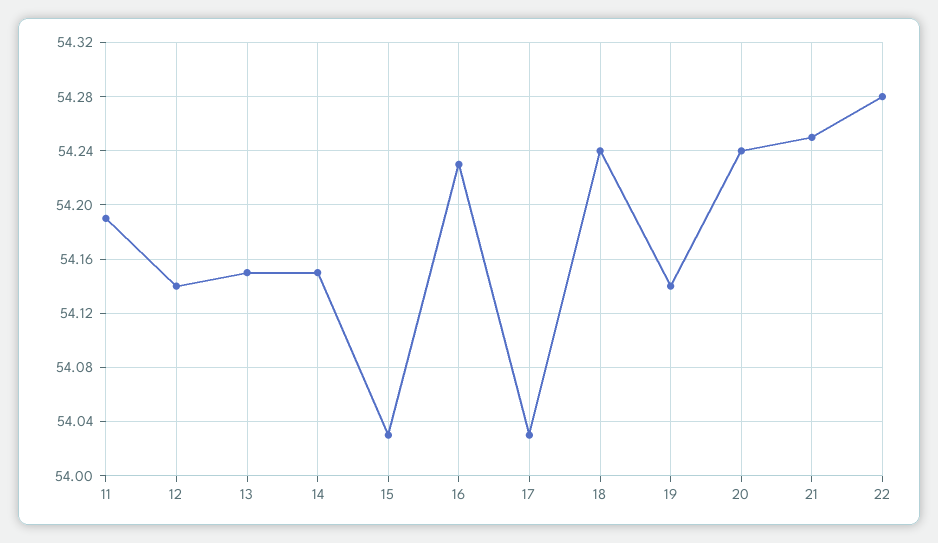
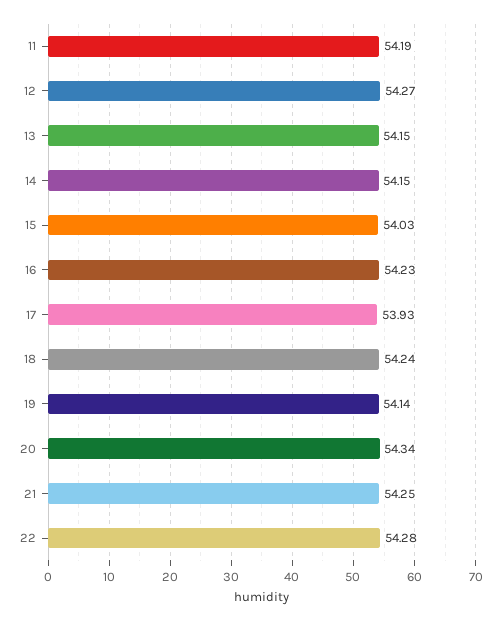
12: 54.14 -> 54.27
17: 54.03 -> 53.93
20: 54.24 -> 54.34

